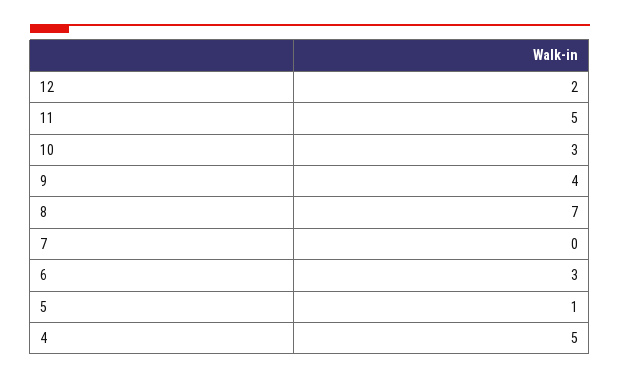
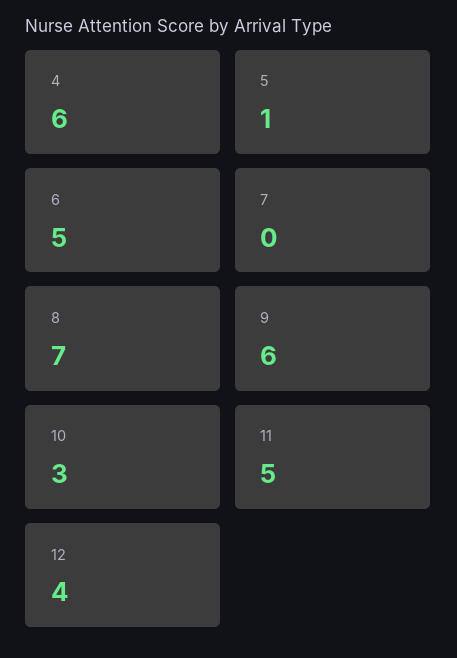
12: 2 -> 4
9: 4 -> 6
6: 3 -> 5
4: 5 -> 6

